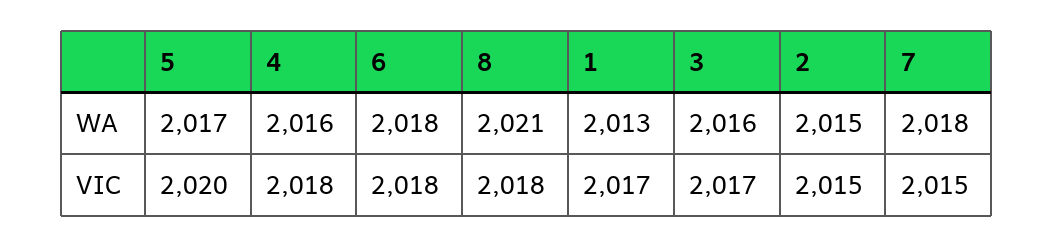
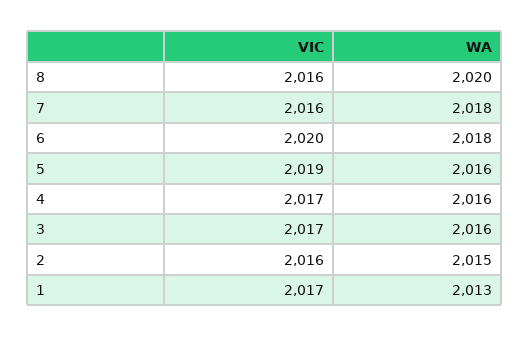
5, WA: 2017 -> 2016
8, WA: 2021 -> 2020
5, VIC: 2020 -> 2019
4, VIC: 2018 -> 2017
6, VIC: 2018 -> 2020
8, VIC: 2018 -> 2016
2, VIC: 2015 -> 2016
7, VIC: 2015 -> 2016

